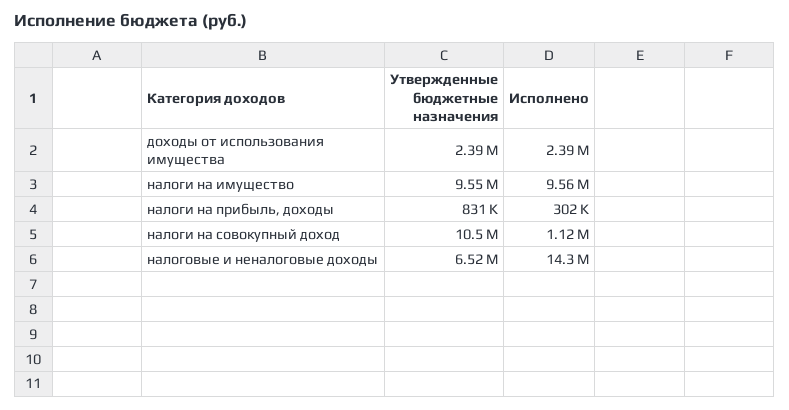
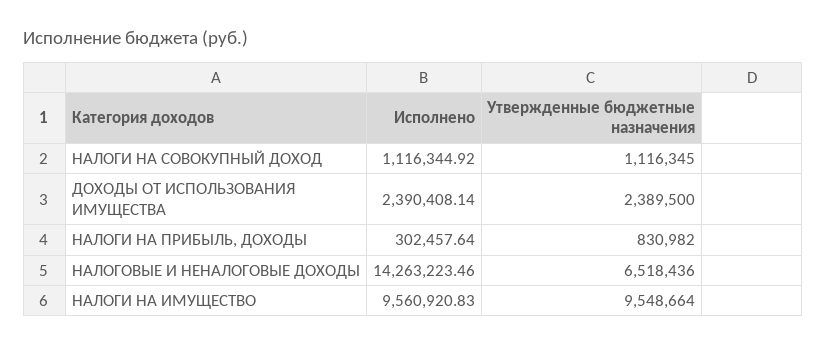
Утвержденные бюджетные назначения, налоги на совокупный доход: 10500000 -> 1116345

